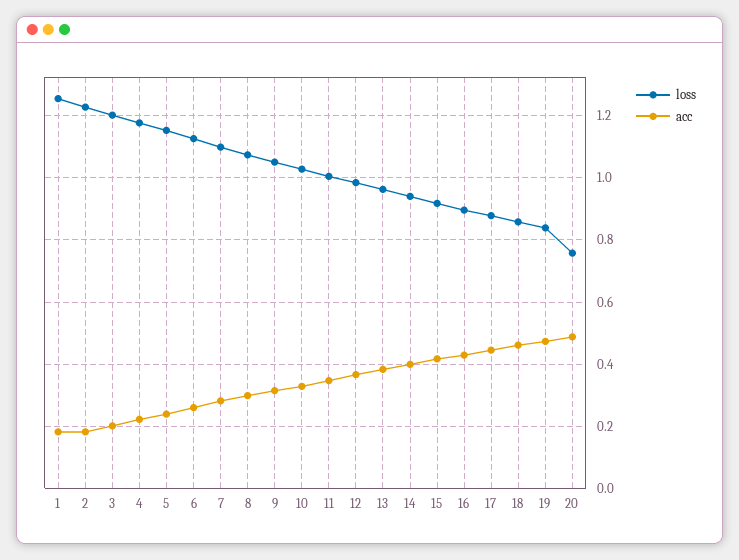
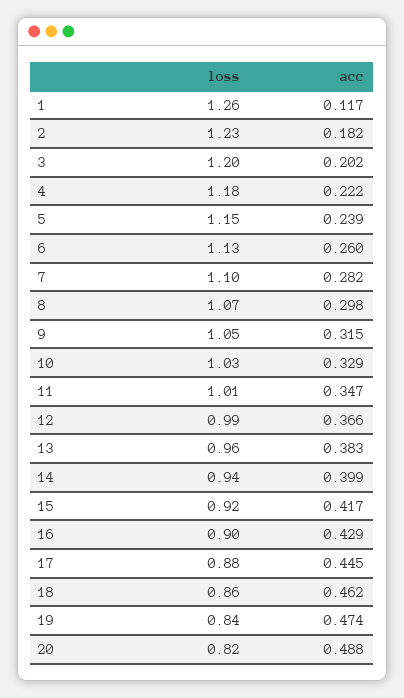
acc, 1: 0.18 -> 0.117
loss, 20: 0.76 -> 0.82

